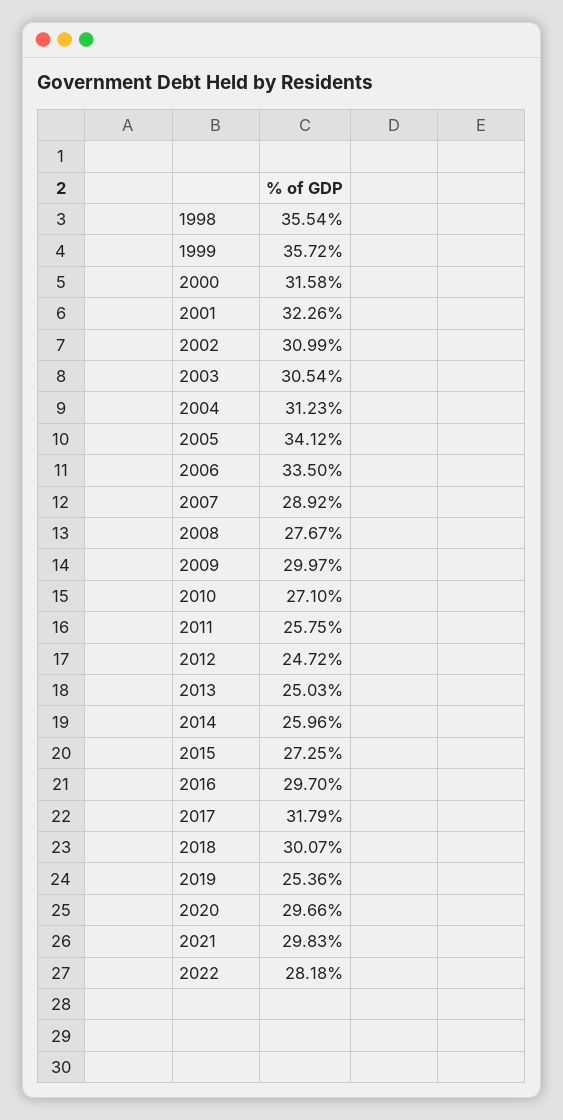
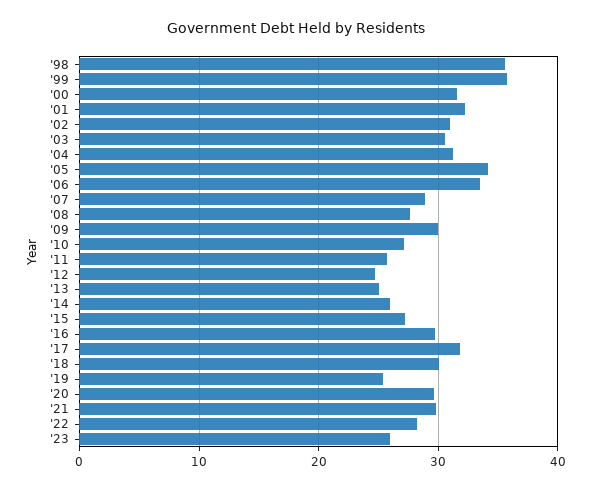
'23: none -> 26

